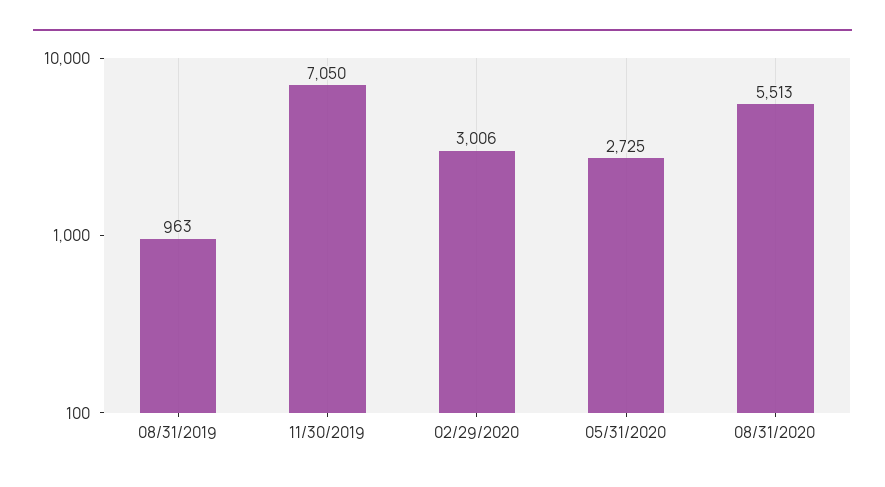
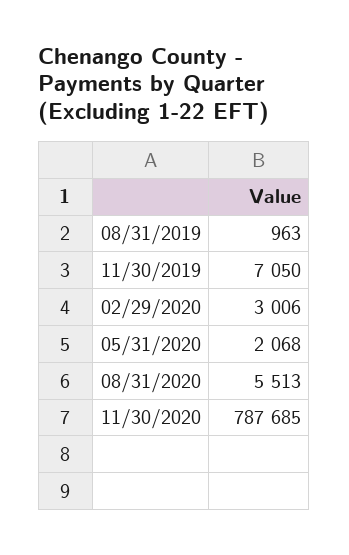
05/31/2020: 2725 -> 2068
11/30/2020: none -> 787685

